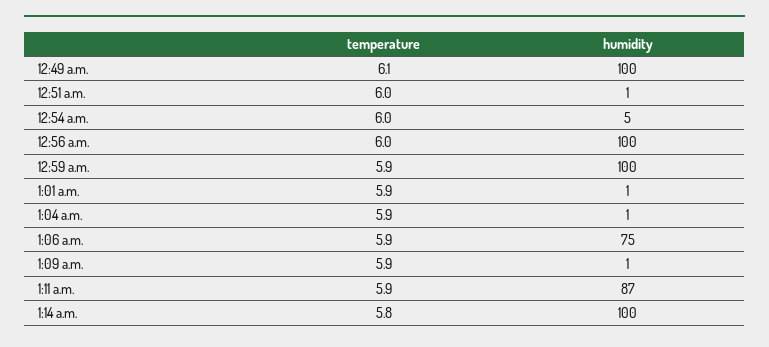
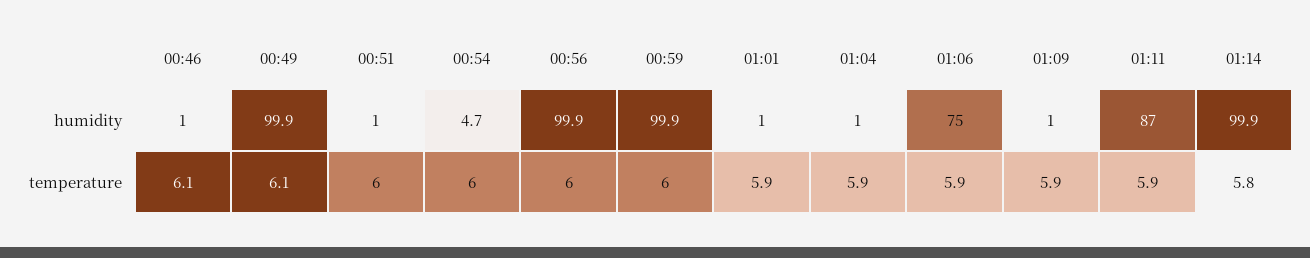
temperature, 12:59 a.m.: 5.9 -> 6
humidity, 00:46: none -> 1
temperature, 00:46: none -> 6.1

